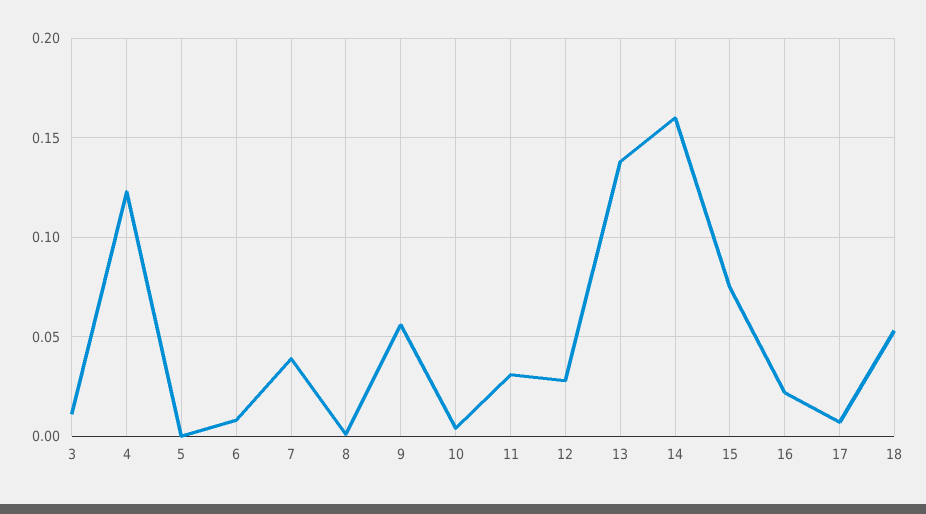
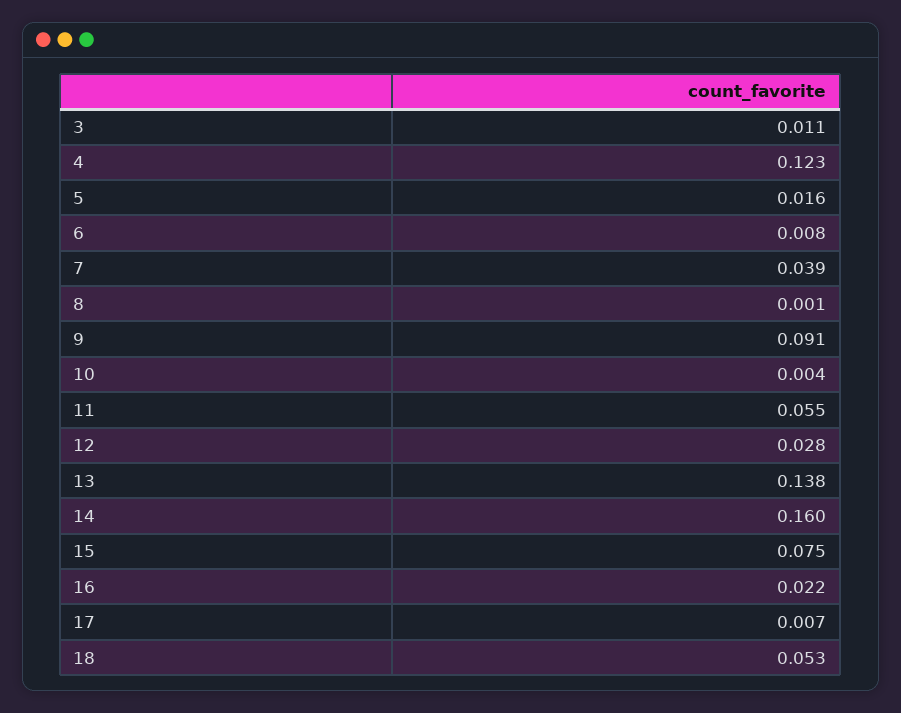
5: 0 -> 0.016
9: 0.055 -> 0.091
11: 0.03 -> 0.055

